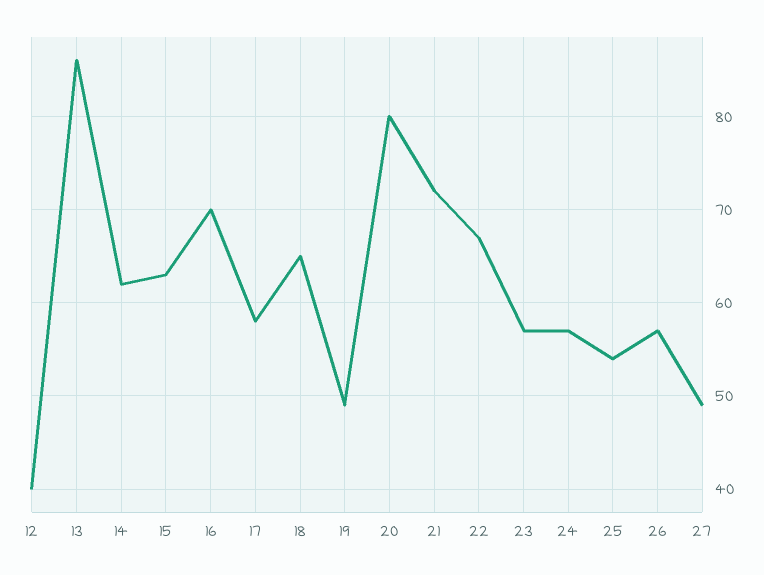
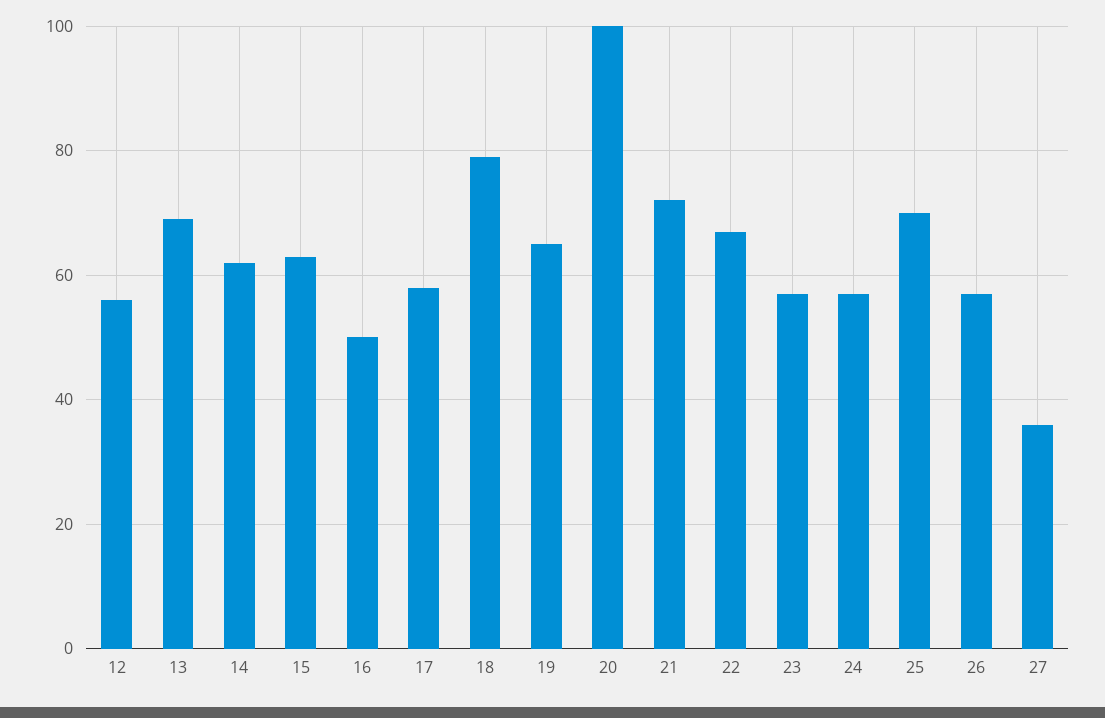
12: 40 -> 55
13: 86 -> 70
16: 70 -> 50
18: 65 -> 80
19: 49 -> 65
20: 80 -> 100
25: 54 -> 70
27: 49 -> 35

